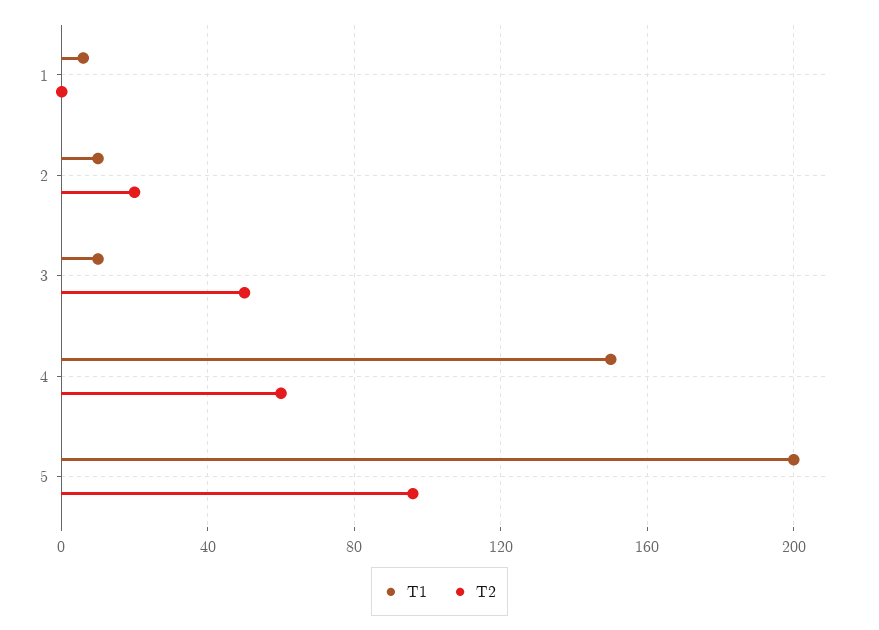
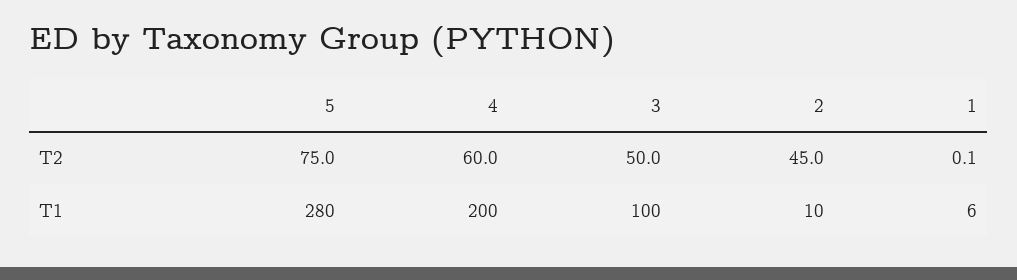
T2, 2: 20 -> 45
T1, 3: 10 -> 100
T1, 4: 150 -> 200
T1, 5: 200 -> 280
T2, 5: 95 -> 75

